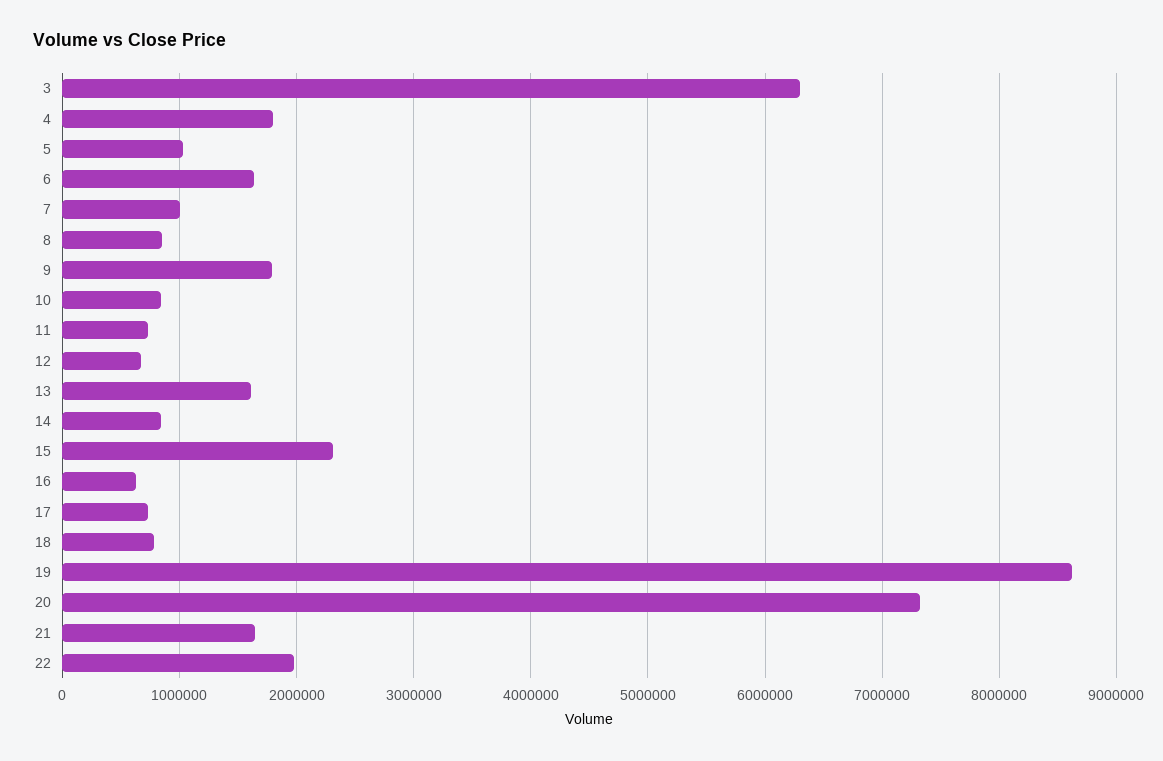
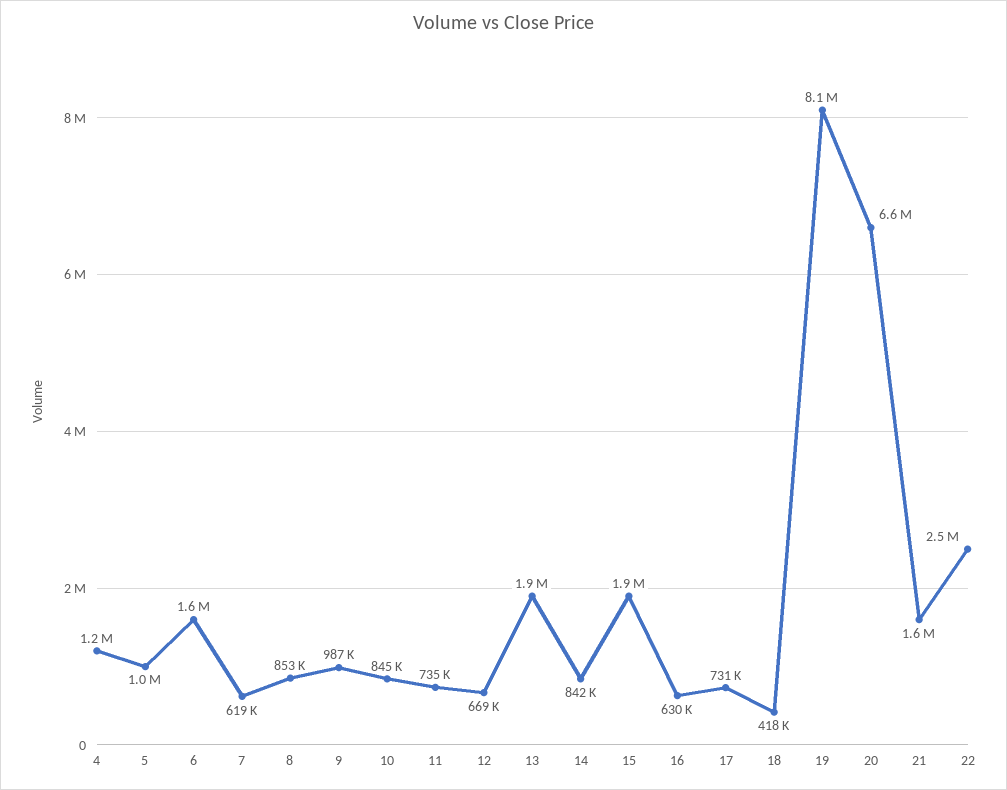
3: 6300000 -> none
4: 1800000 -> 1200000
7: 1000000 -> 619000
9: 1800000 -> 987000
13: 1600000 -> 1900000
15: 2300000 -> 1900000
18: 800000 -> 418000
19: 8600000 -> 8100000
20: 7300000 -> 6600000
22: 2000000 -> 2500000

